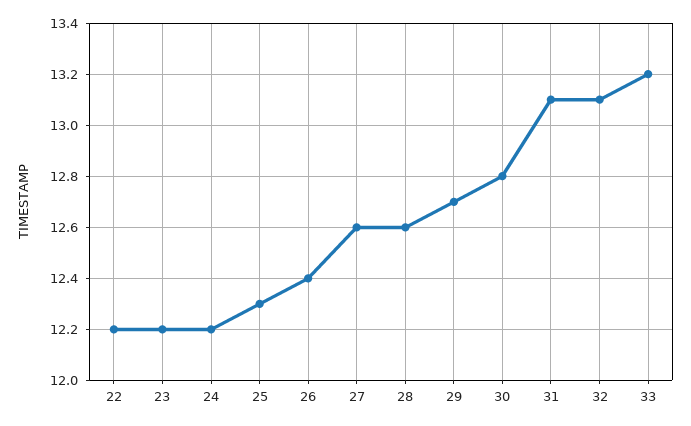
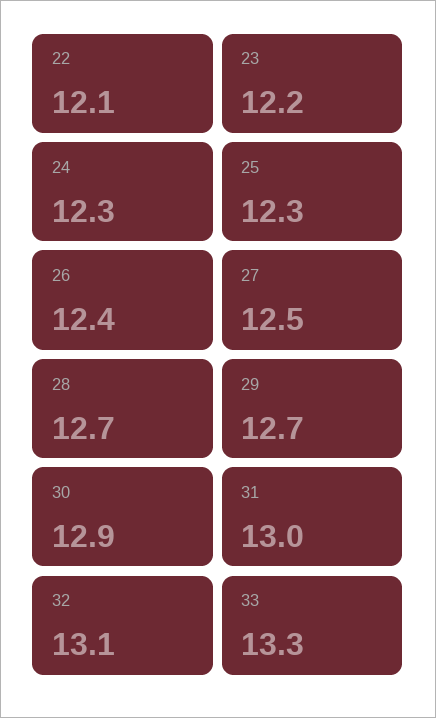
22: 12.2 -> 12.1
24: 12.2 -> 12.3
27: 12.6 -> 12.5
28: 12.6 -> 12.7
30: 12.8 -> 12.9
31: 13.1 -> 13
33: 13.2 -> 13.3

